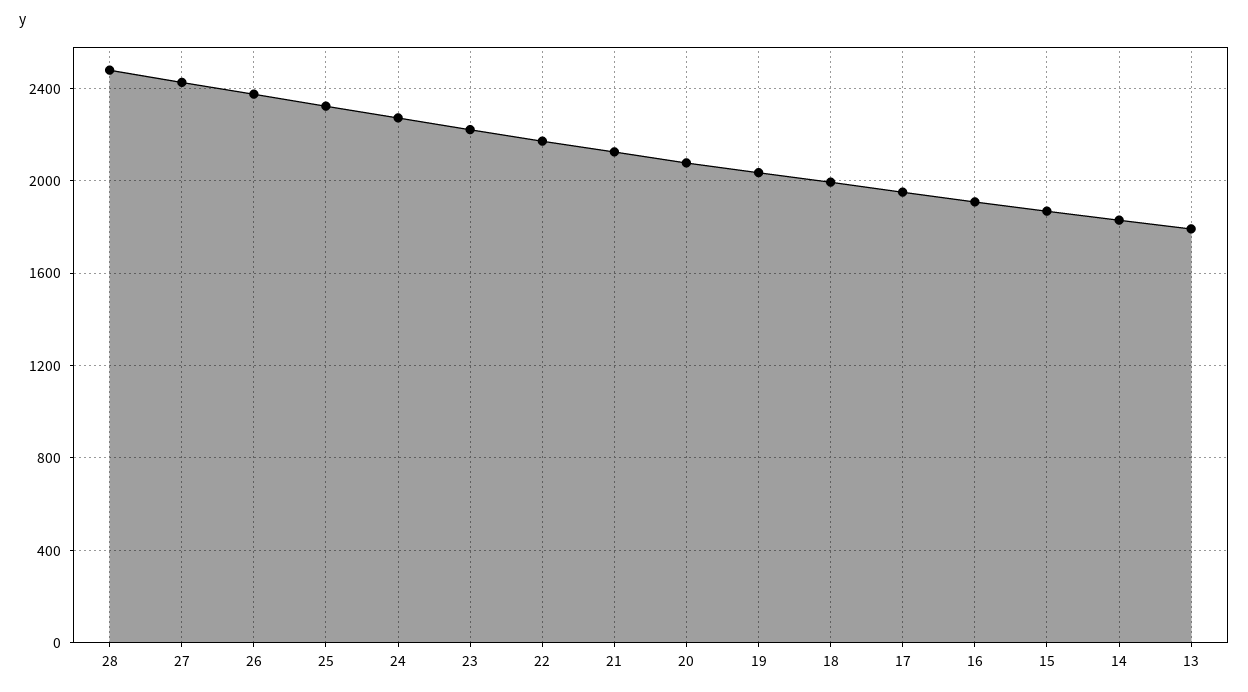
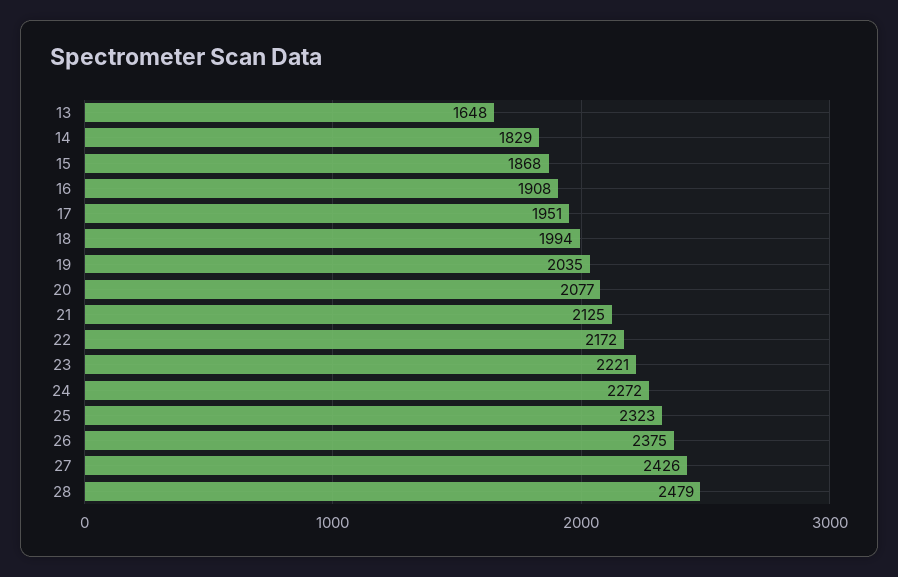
13: 1800 -> 1648

